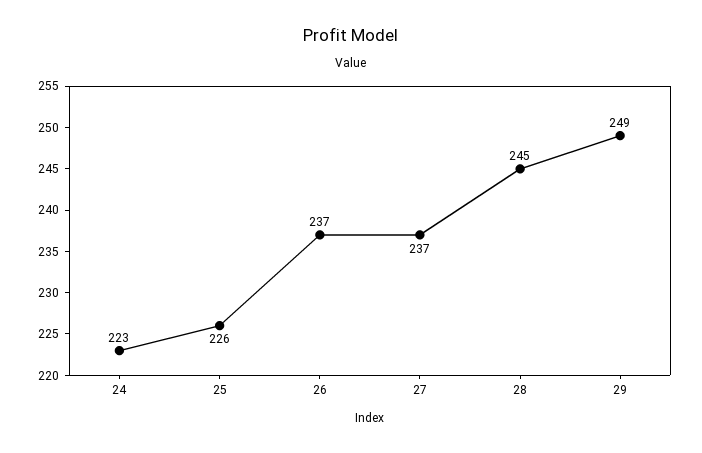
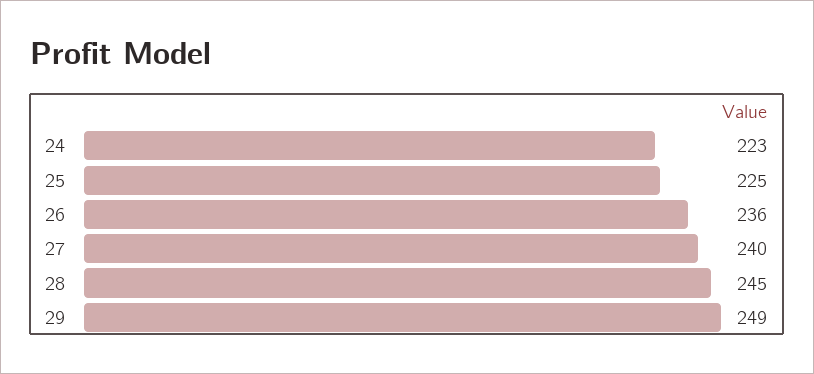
25: 226 -> 225
26: 237 -> 236
27: 237 -> 240

